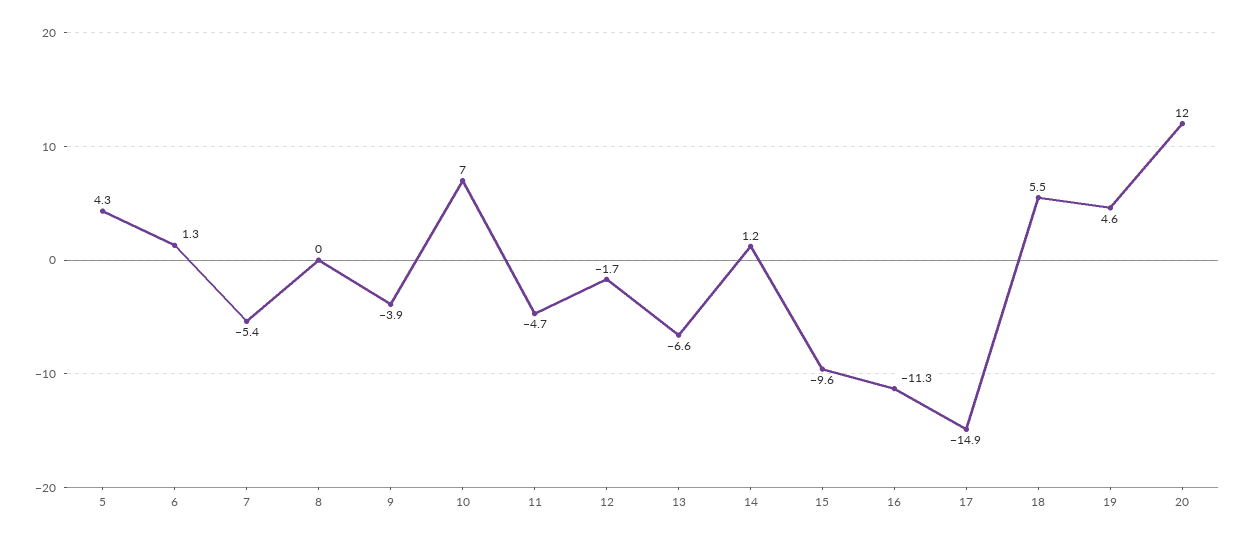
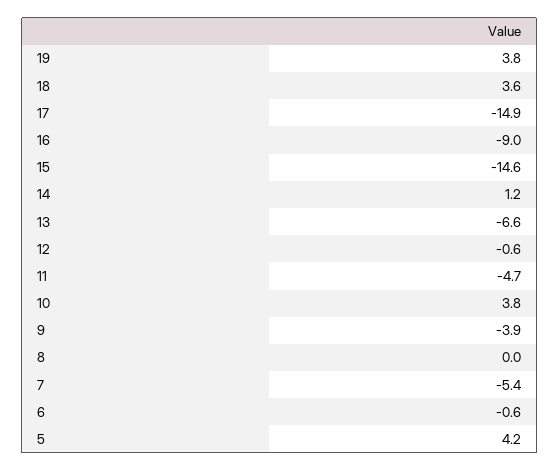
5: 4.3 -> 4.2
6: 1.3 -> -0.6
10: 7 -> 3.8
12: -1.7 -> -0.6
15: -9.6 -> -14.6
16: -11.3 -> -9
18: 5.5 -> 3.6
19: 4.6 -> 3.8
20: 12 -> none

